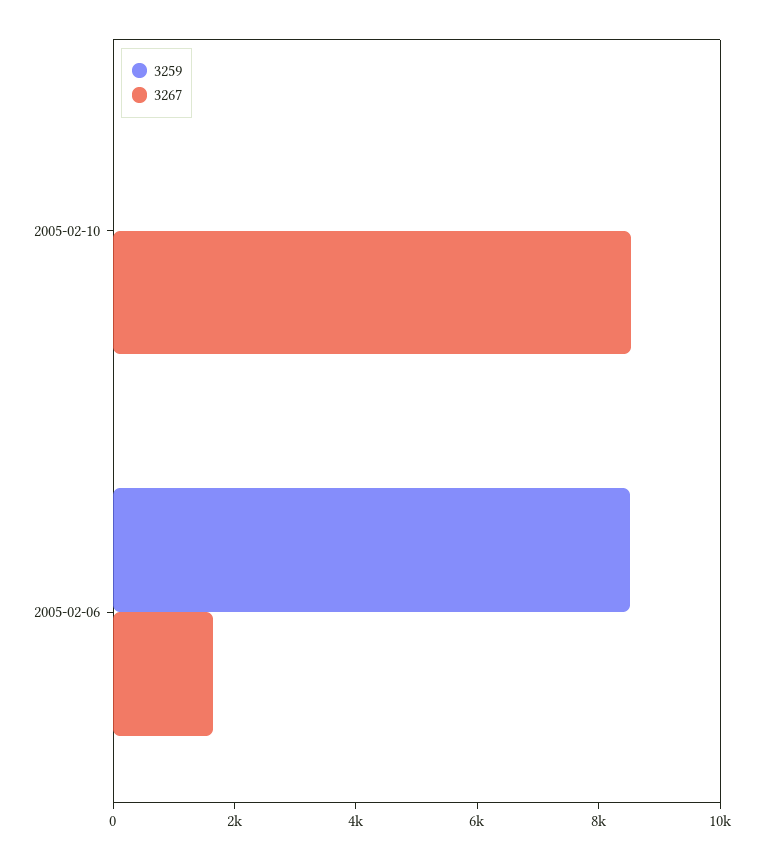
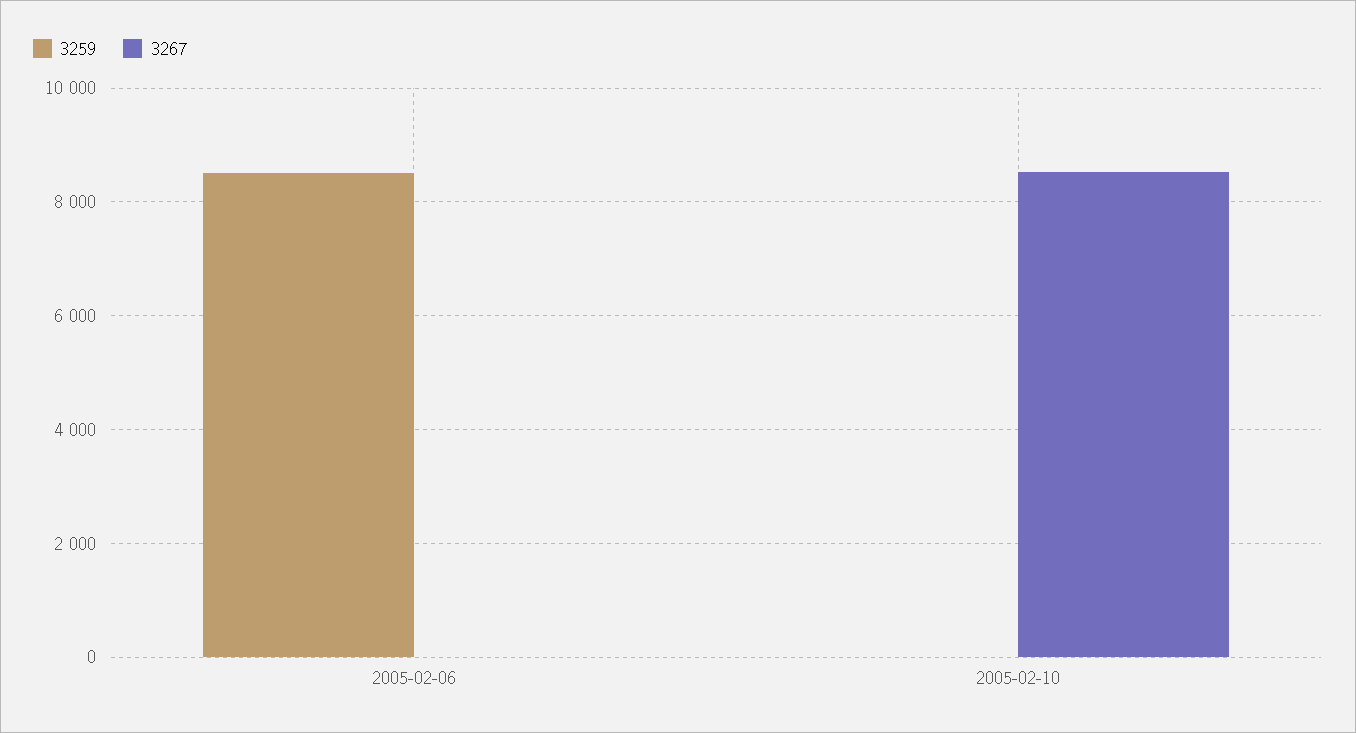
3267, 2005-02-06: 1500 -> 0

